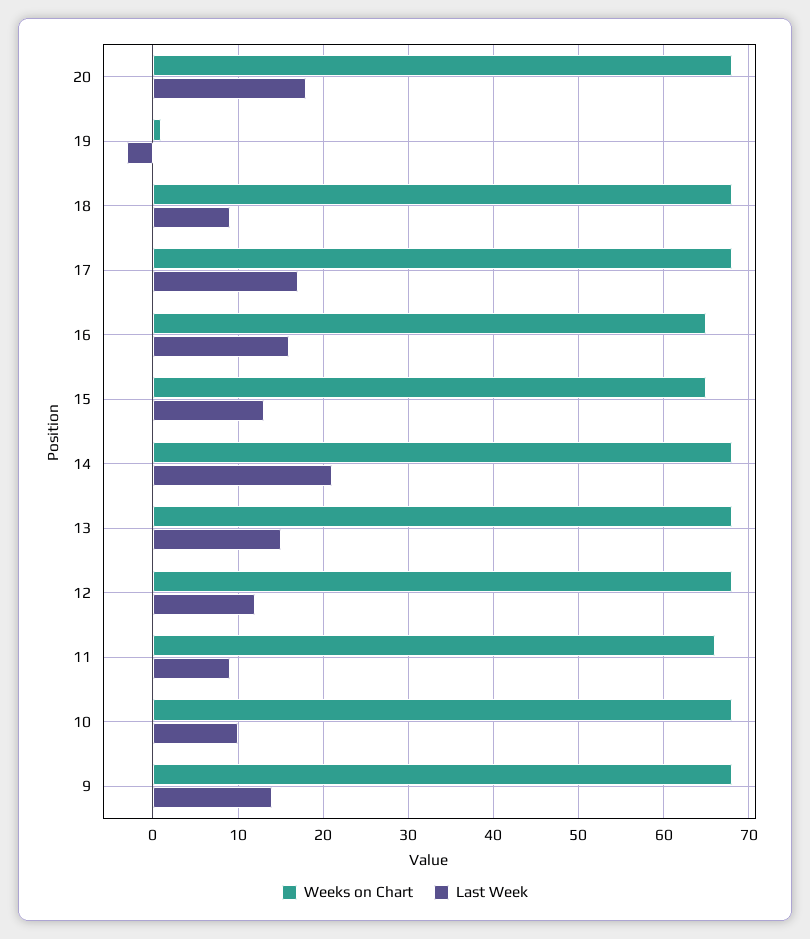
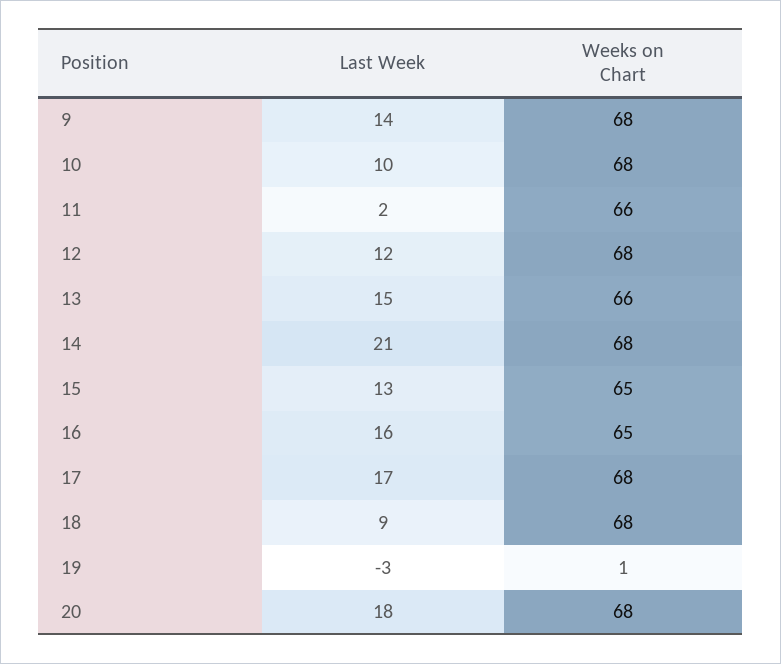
Weeks on Chart, 13: 68 -> 66
Last Week, 11: 9 -> 2

